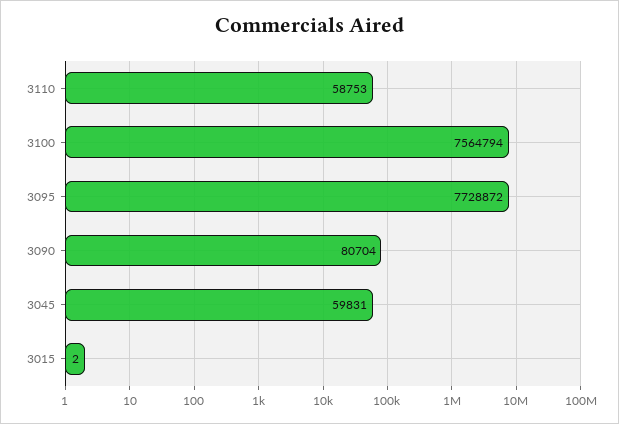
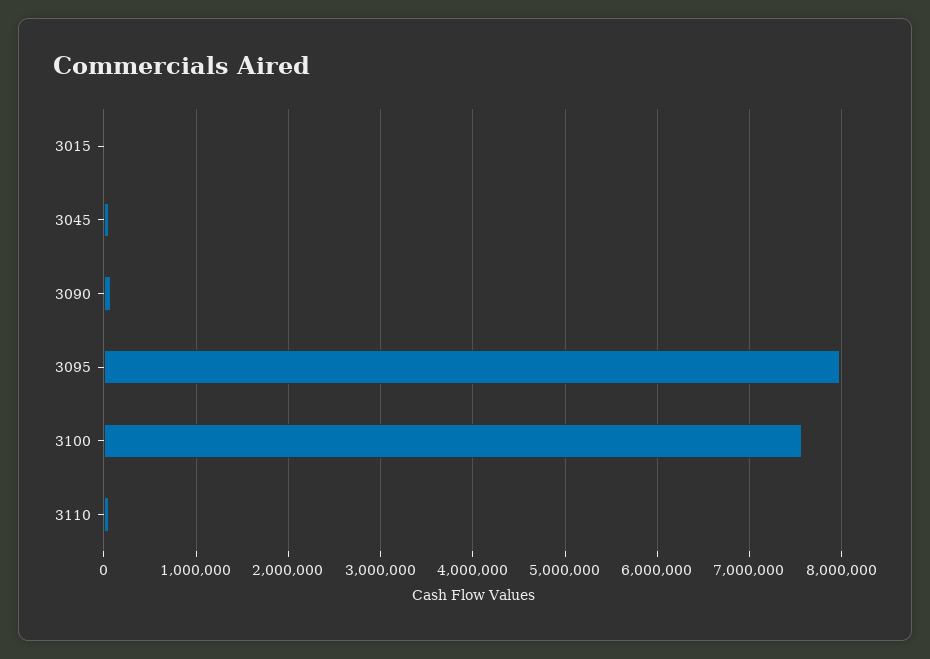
3095: 7728872 -> 8000000

